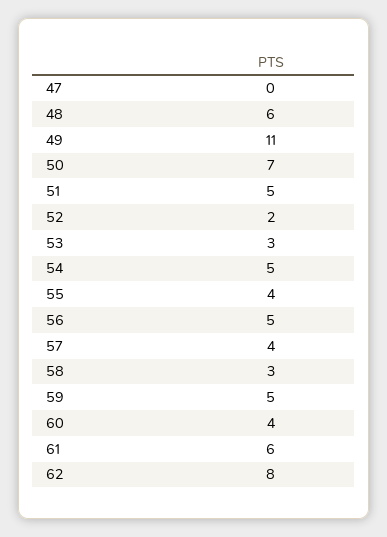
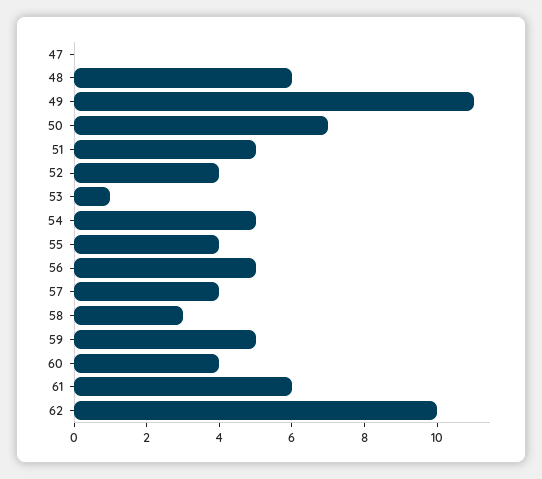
52: 2 -> 4
53: 3 -> 1
62: 8 -> 10

